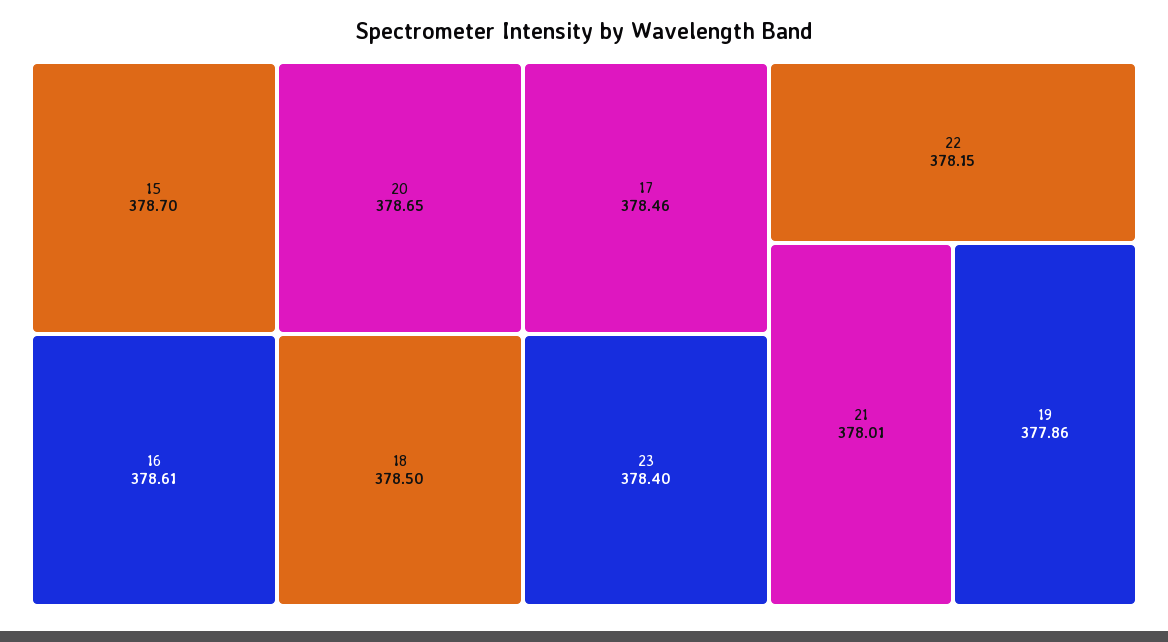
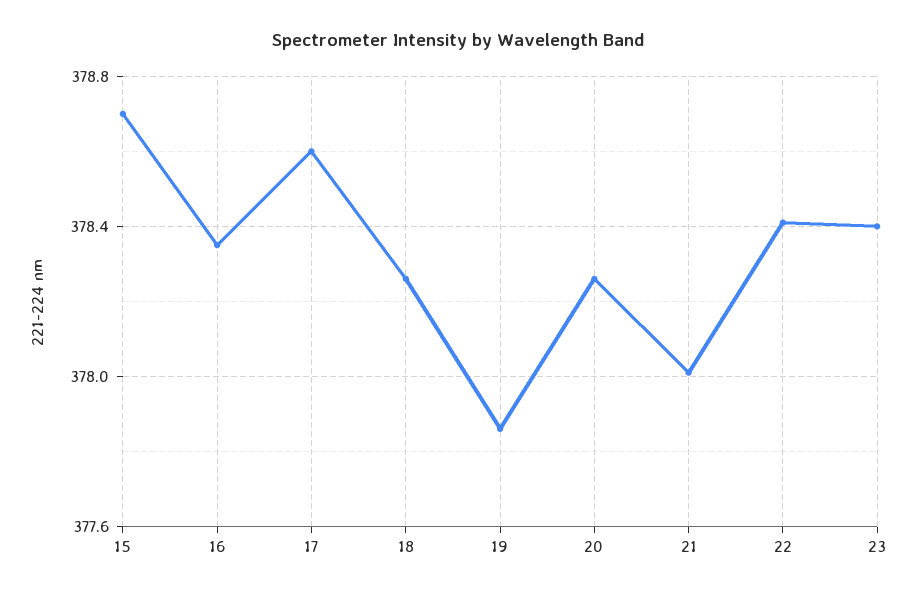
20: 378.65 -> 378.25
16: 378.61 -> 378.35
18: 378.5 -> 378.25
17: 378.46 -> 378.6
22: 378.15 -> 378.4

